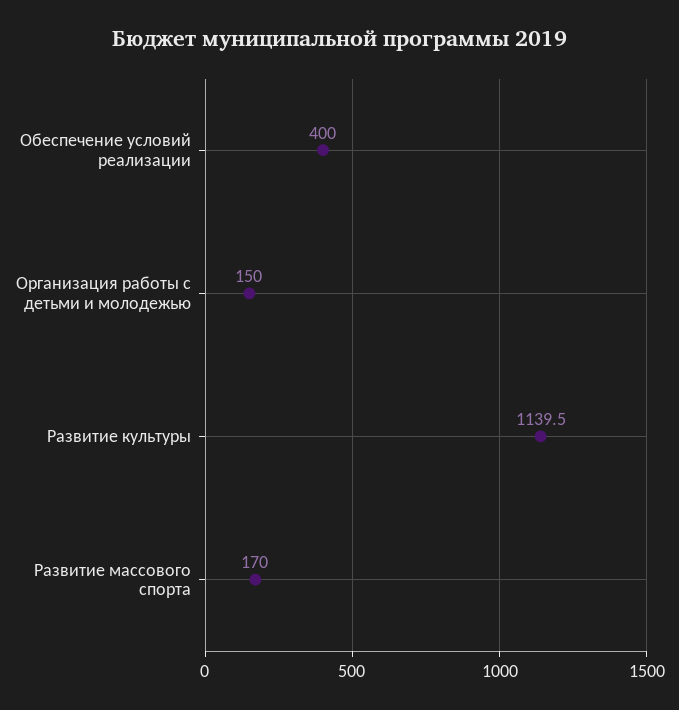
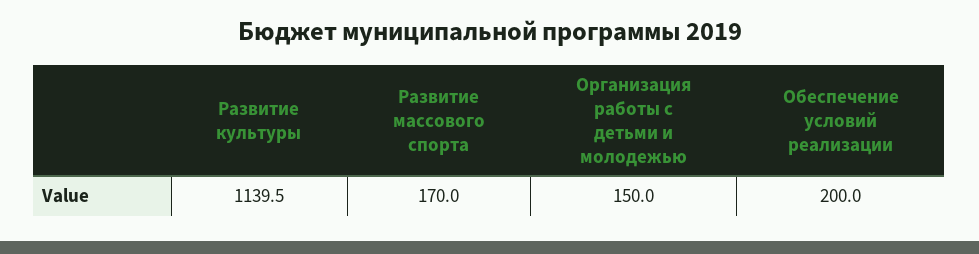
Обеспечение условий реализации: 400 -> 200

